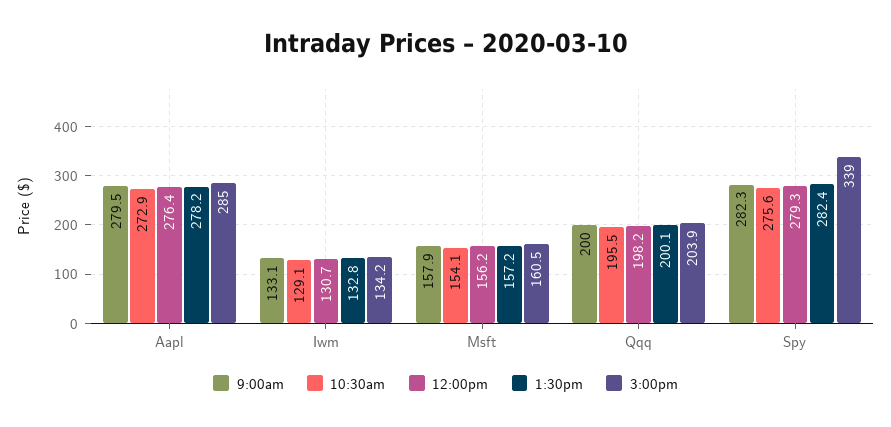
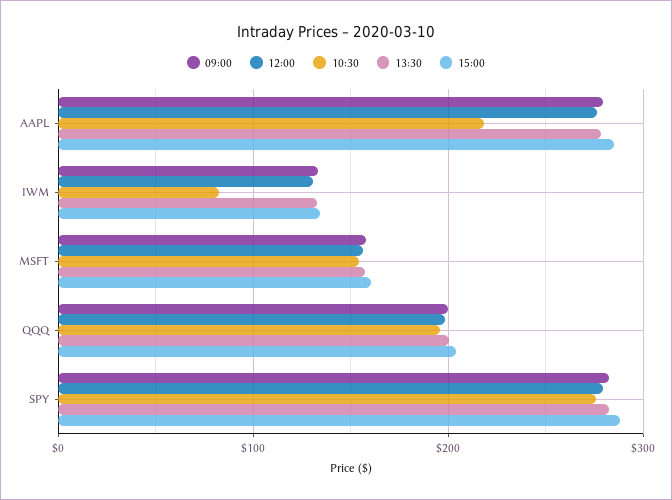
10:30am, Aapl: 272.9 -> 220
10:30am, Iwm: 129.1 -> 80
3:00pm, Spy: 339 -> 290

